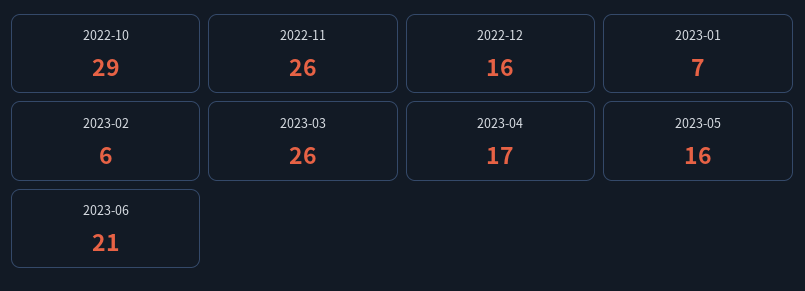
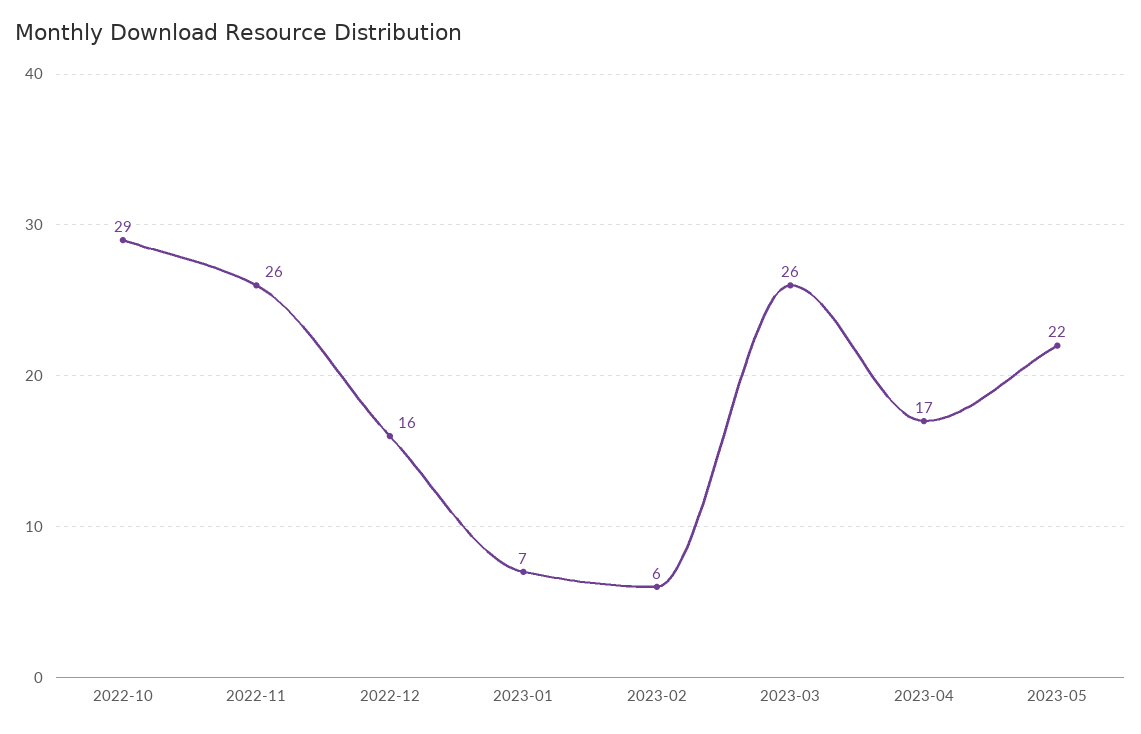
2023-05: 16 -> 22
2023-06: 21 -> none

